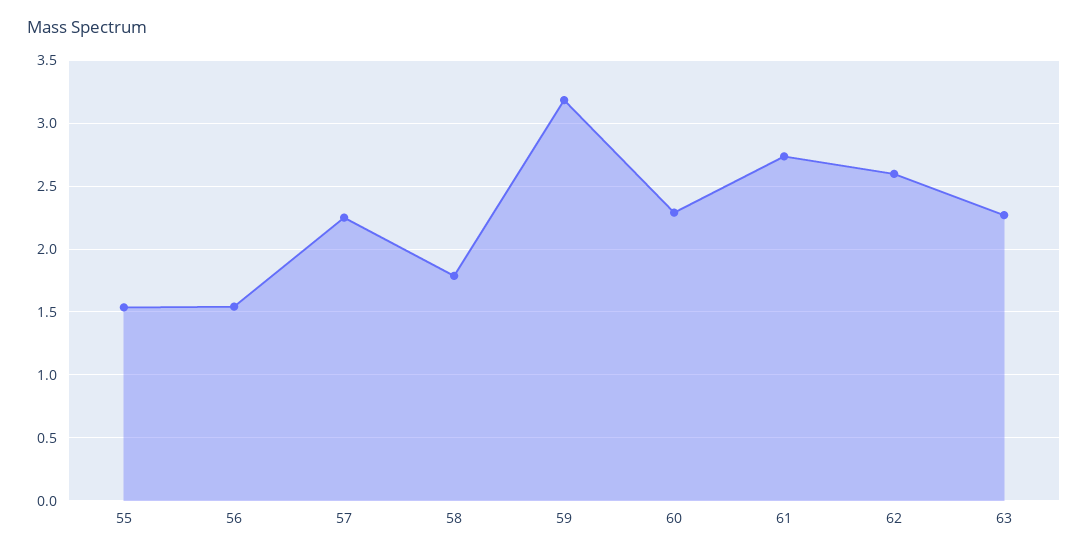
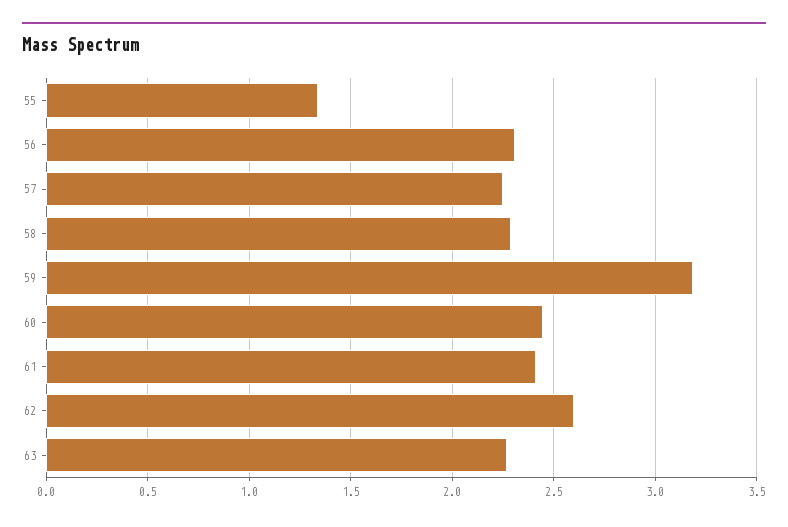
55: 1.55 -> 1.35
56: 1.55 -> 2.3
58: 1.8 -> 2.3
60: 2.3 -> 2.45
61: 2.75 -> 2.4

